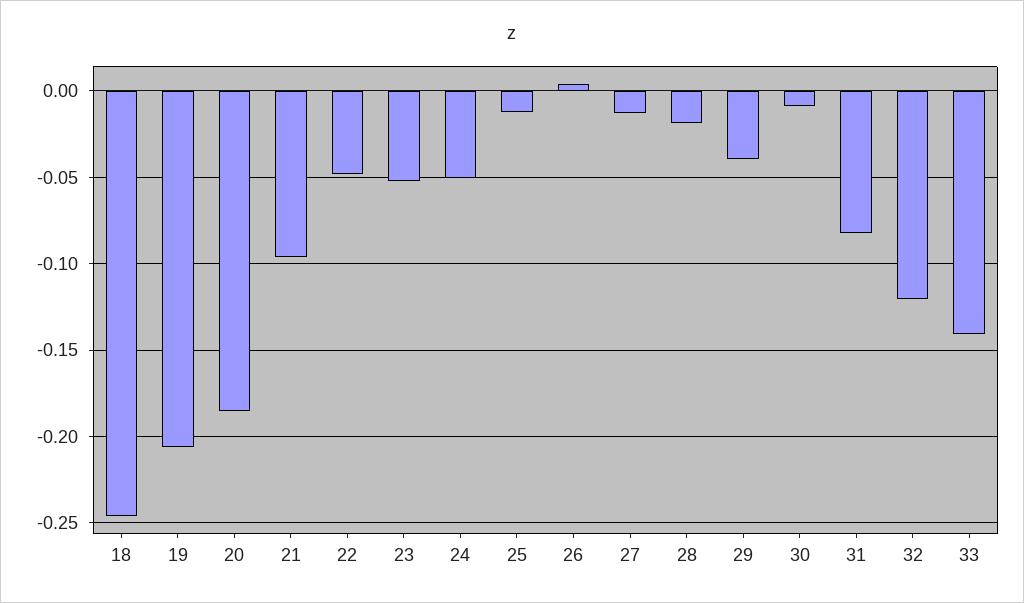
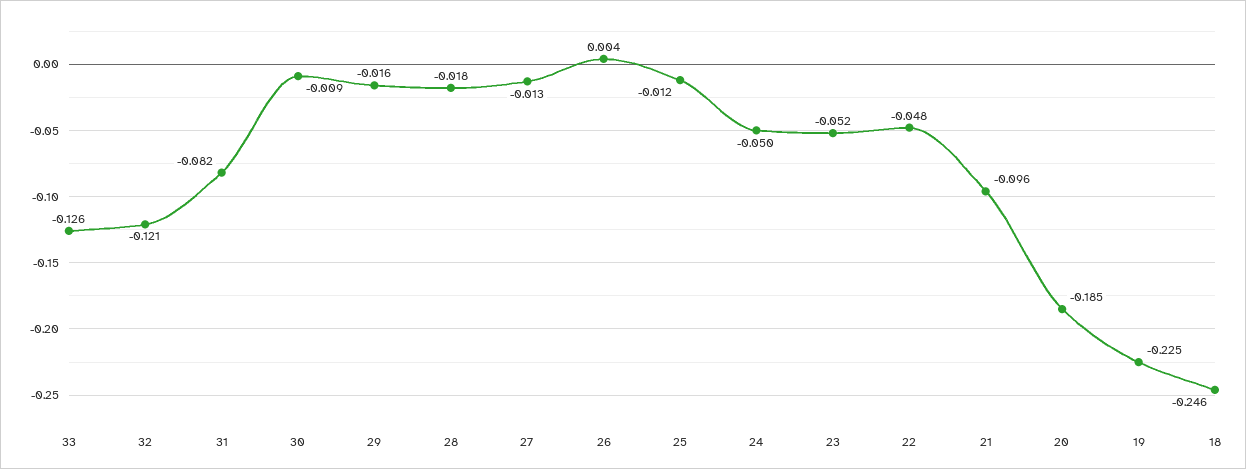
19: -0.205 -> -0.225
29: -0.04 -> -0.016
33: -0.14 -> -0.126

